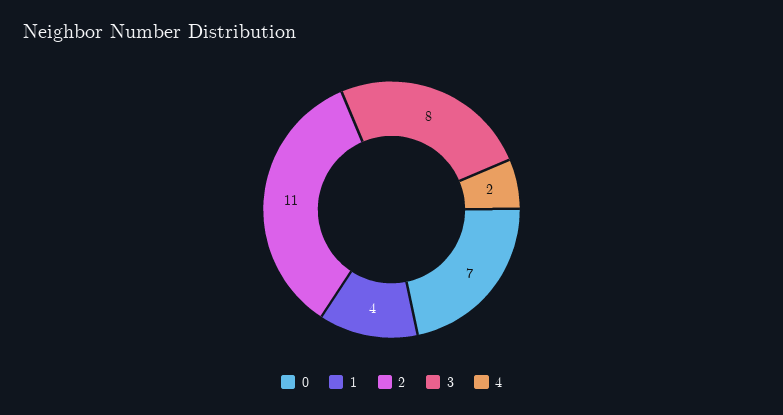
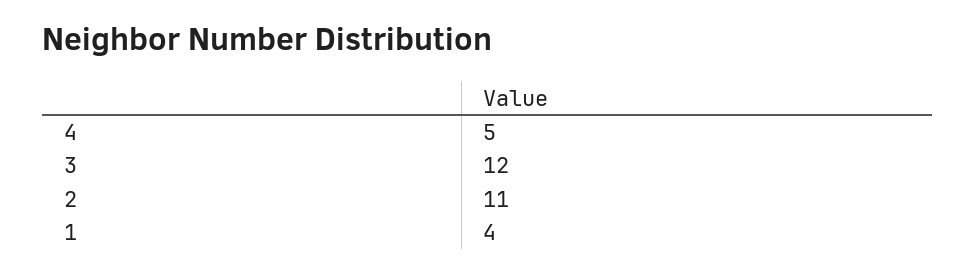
0: 7 -> none
3: 8 -> 12
4: 2 -> 5

